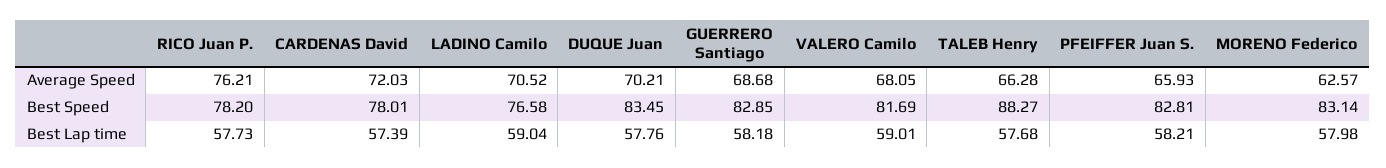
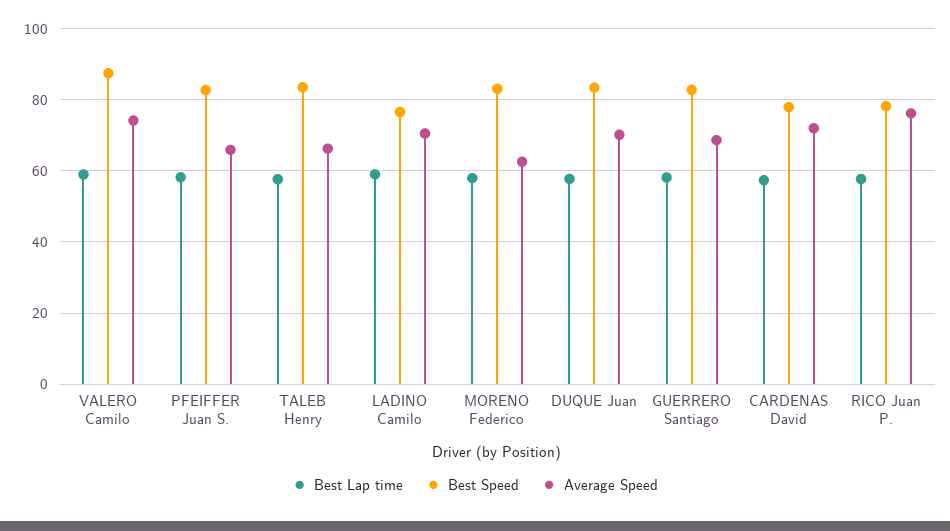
Average Speed, VALERO Camilo: 68.05 -> 74
Best Speed, VALERO Camilo: 81.69 -> 88
Best Speed, TALEB Henry: 88.27 -> 84

